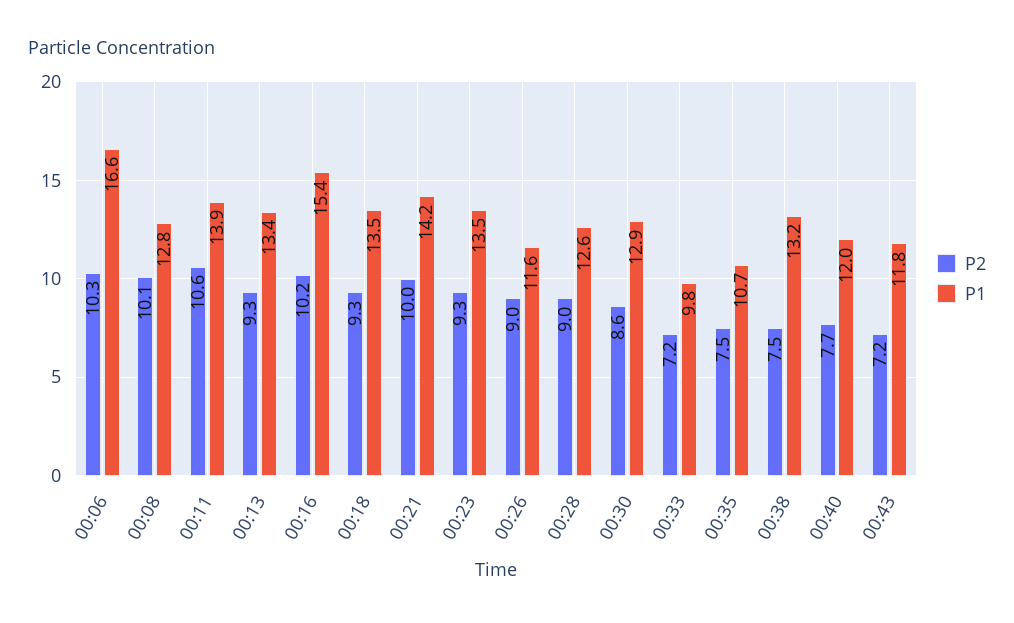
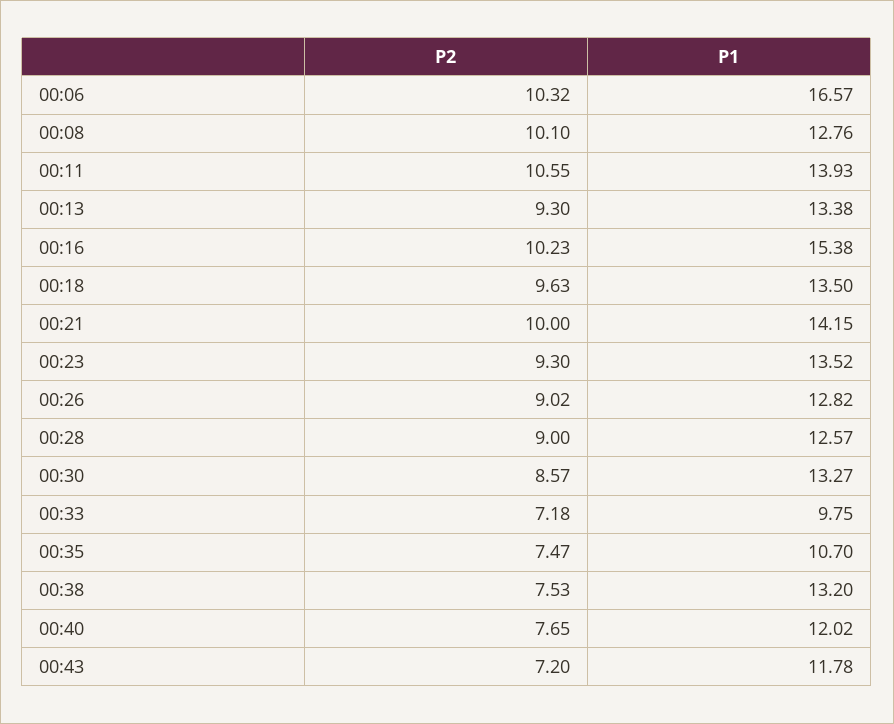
P2, 00:18: 9.3 -> 9.63
P1, 00:26: 11.6 -> 12.82
P1, 00:30: 12.9 -> 13.27

